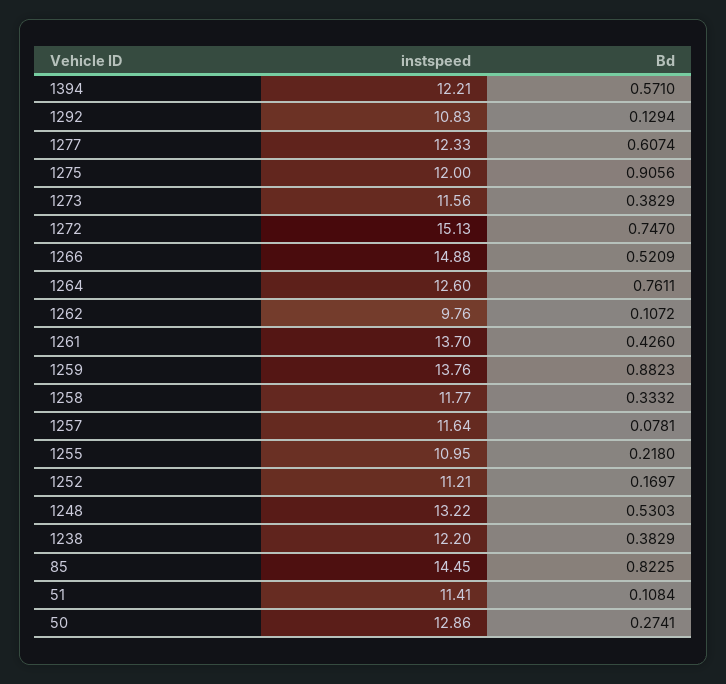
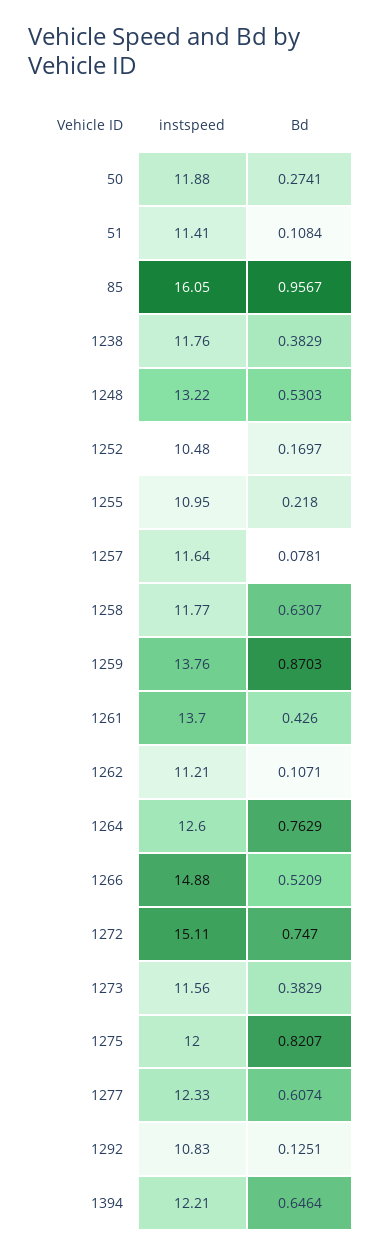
Bd, 1394: 0.571 -> 0.6464
Bd, 1292: 0.1294 -> 0.1251
Bd, 1275: 0.9056 -> 0.8207
instspeed, 1272: 15.13 -> 15.11
Bd, 1264: 0.7611 -> 0.7629
instspeed, 1262: 9.76 -> 11.21
Bd, 1262: 0.1072 -> 0.1071
Bd, 1259: 0.8823 -> 0.8703
Bd, 1258: 0.3332 -> 0.6307
instspeed, 1252: 11.21 -> 10.48
instspeed, 1238: 12.2 -> 11.76
instspeed, 85: 14.45 -> 16.05
Bd, 85: 0.8225 -> 0.9567
instspeed, 50: 12.86 -> 11.88

